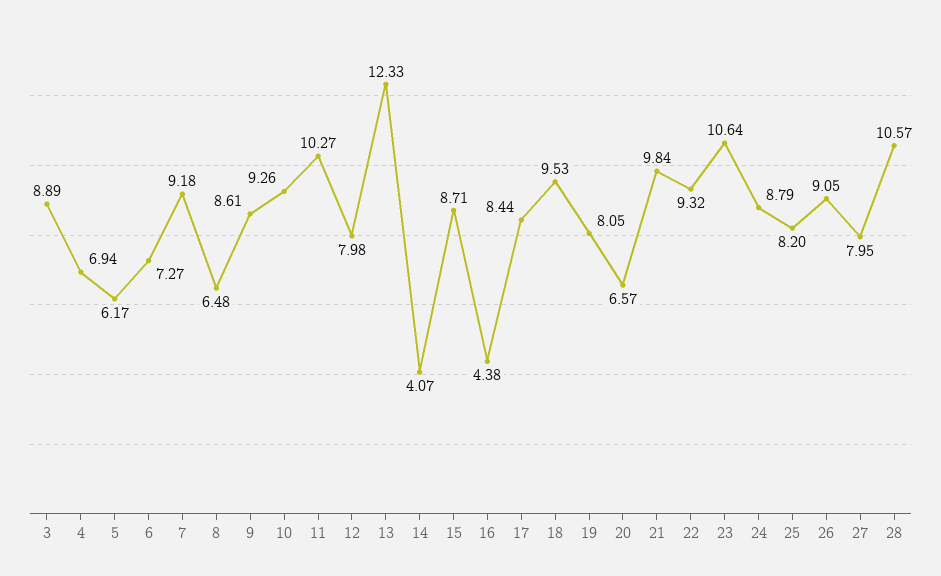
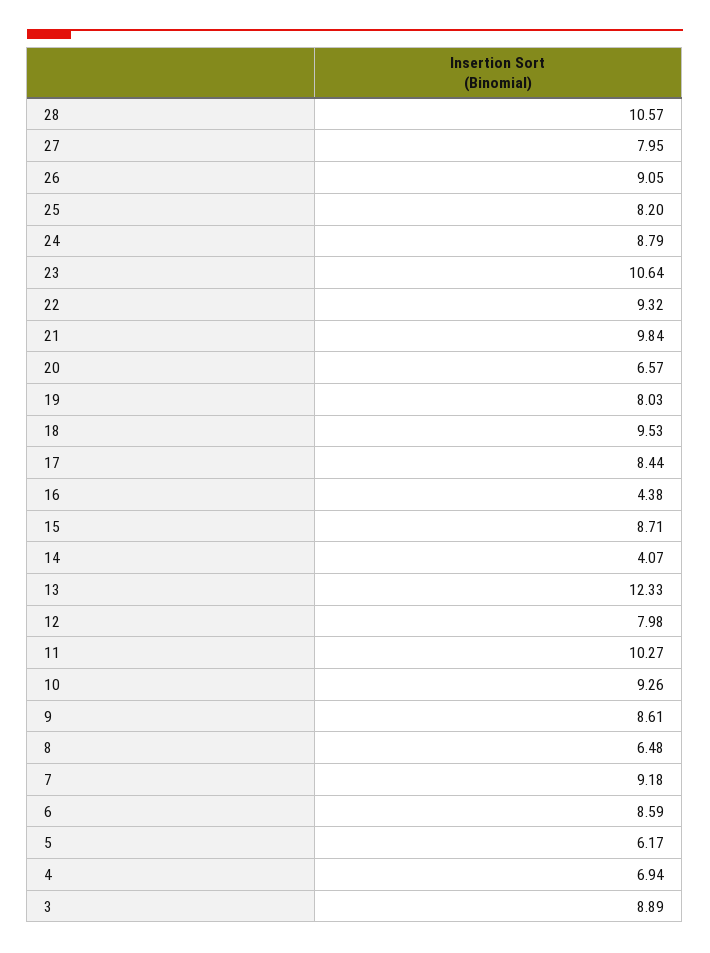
6: 7.27 -> 8.59
19: 8.05 -> 8.03

